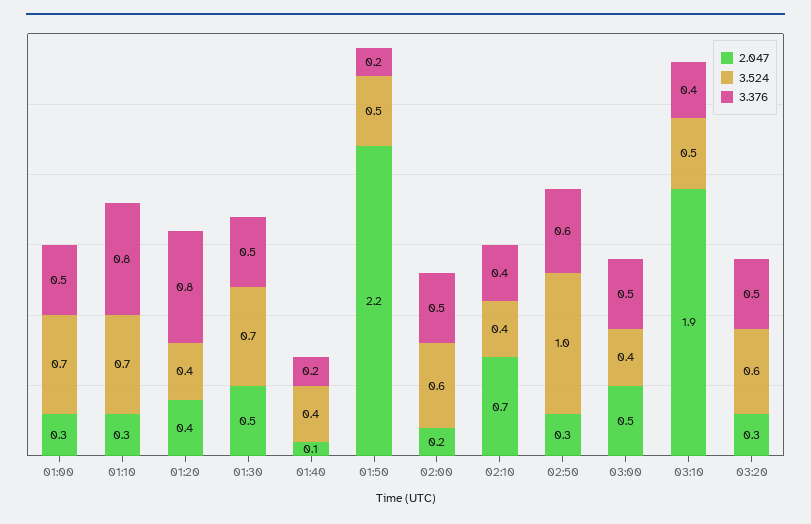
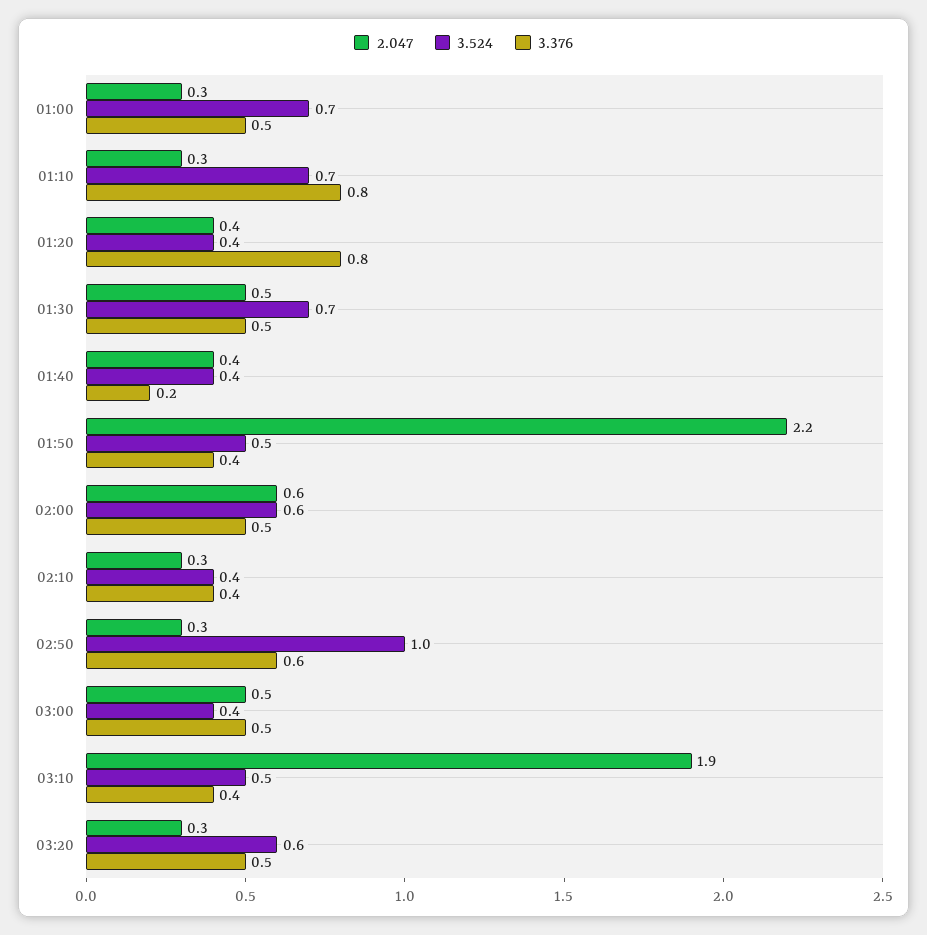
2.047, 01:40: 0.1 -> 0.4
3.376, 01:50: 0.2 -> 0.4
2.047, 02:00: 0.2 -> 0.6
2.047, 02:10: 0.7 -> 0.3

